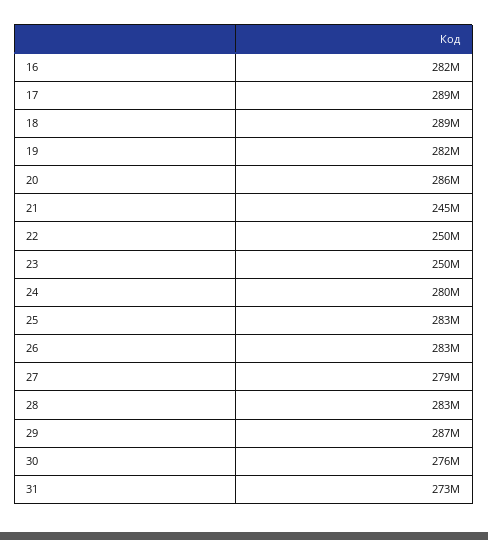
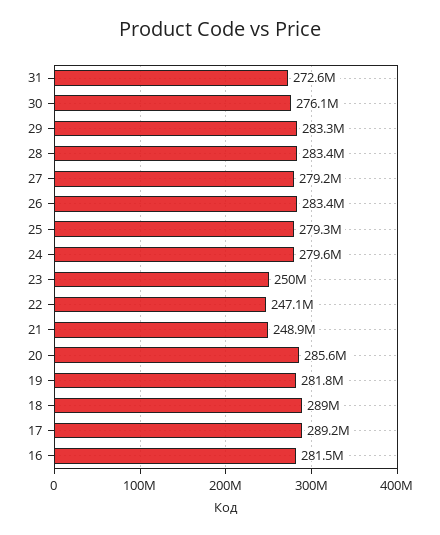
21: 245000000 -> 248900000
22: 250000000 -> 247100000
25: 283000000 -> 279300000
29: 287000000 -> 283300000

